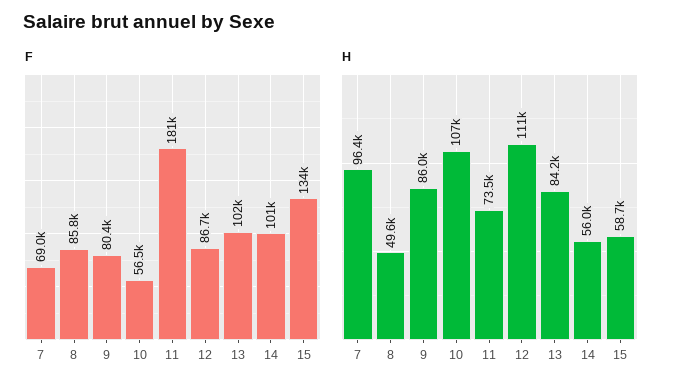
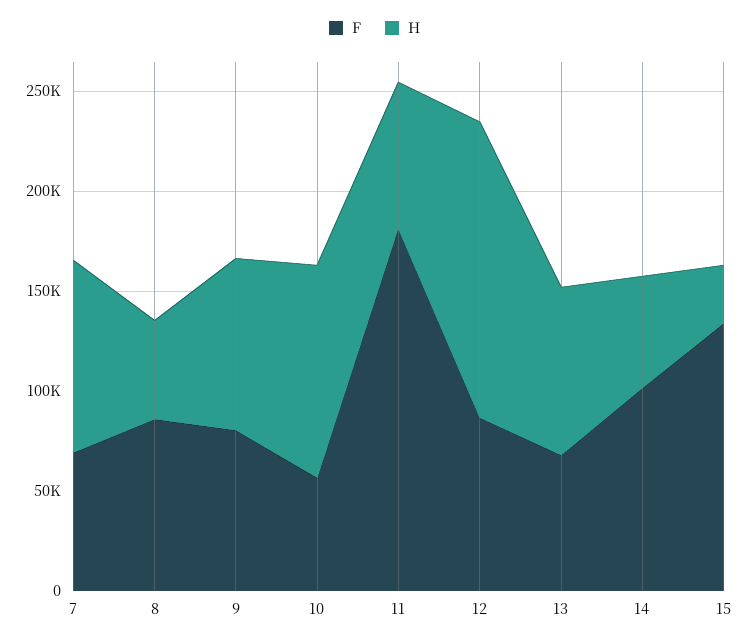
F, 13: 102000 -> 70000
H, 12: 111000 -> 150000
H, 15: 58700 -> 30000

